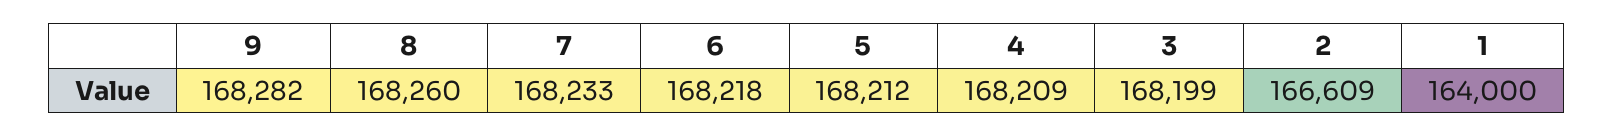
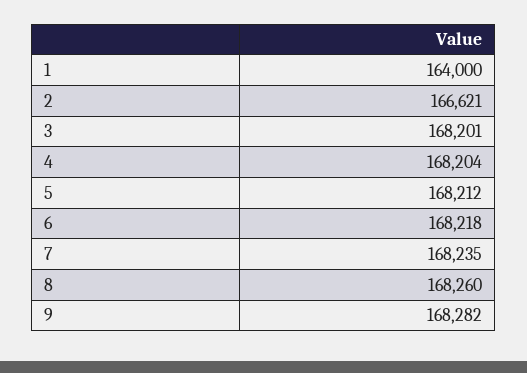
7: 168233 -> 168235
4: 168209 -> 168204
3: 168199 -> 168201
2: 166609 -> 166621

